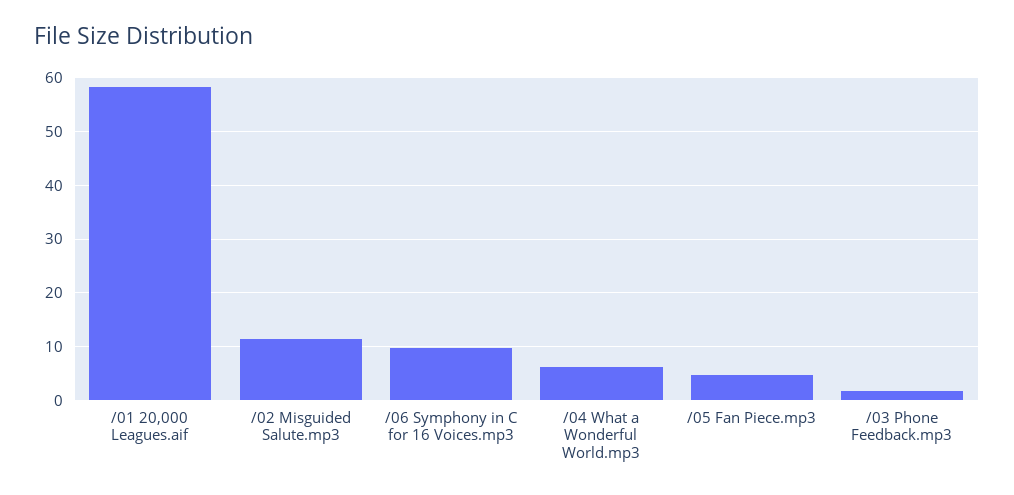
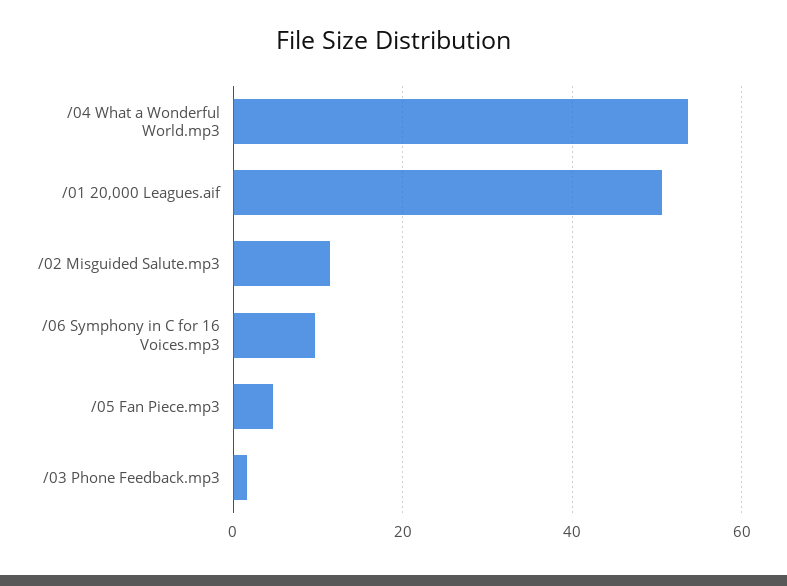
/01 20,000 Leagues.aif: 58 -> 50
/04 What a Wonderful World.mp3: 6 -> 54

